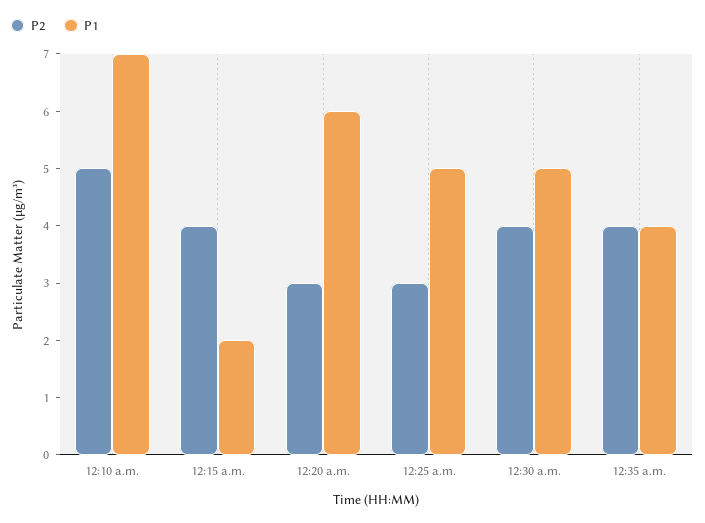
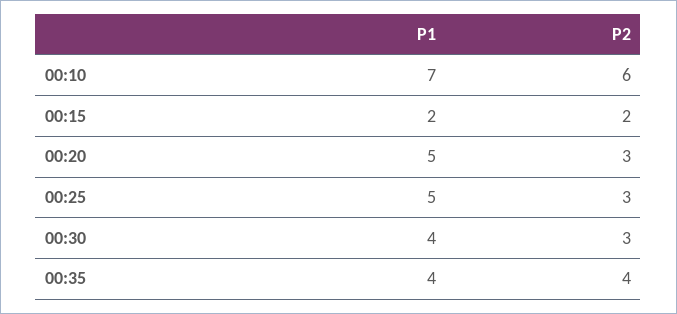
P2, 12:10 a.m.: 5 -> 6
P2, 12:15 a.m.: 4 -> 2
P1, 12:20 a.m.: 6 -> 5
P2, 12:30 a.m.: 4 -> 3
P1, 12:30 a.m.: 5 -> 4

